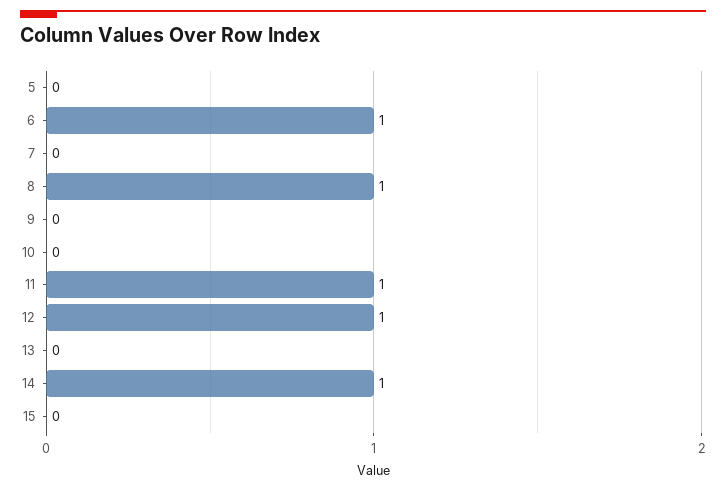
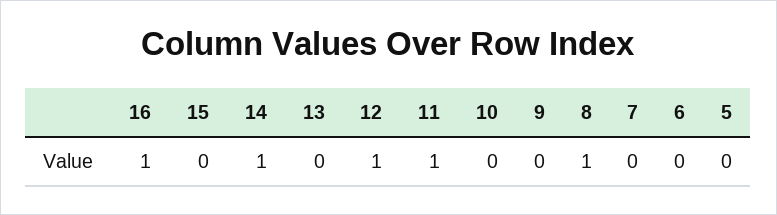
6: 1 -> 0
16: none -> 1

